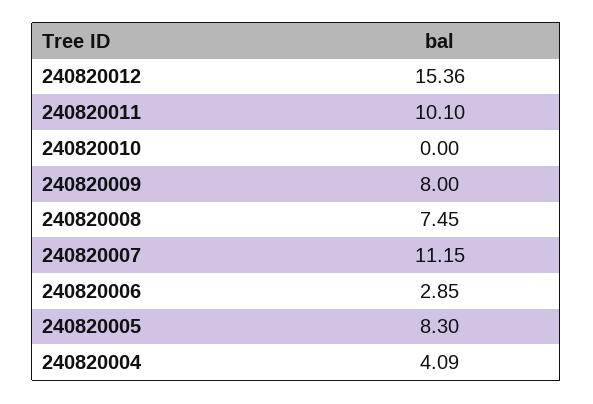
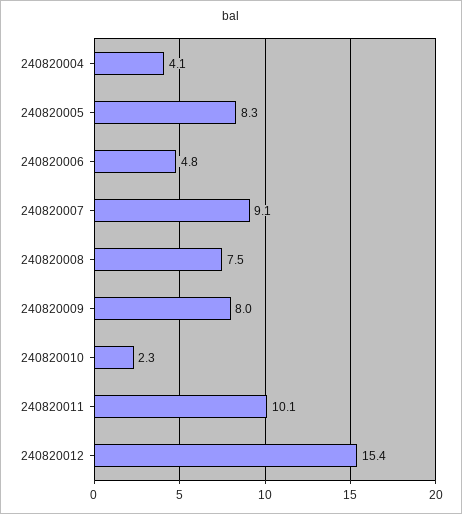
240820010: 0 -> 2.3
240820007: 11.15 -> 9.1
240820006: 2.85 -> 4.8

